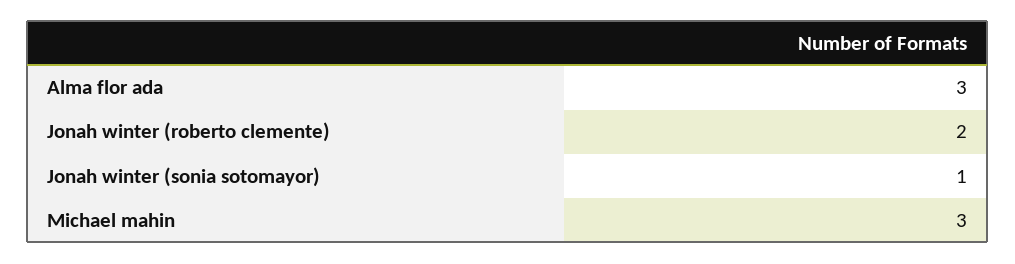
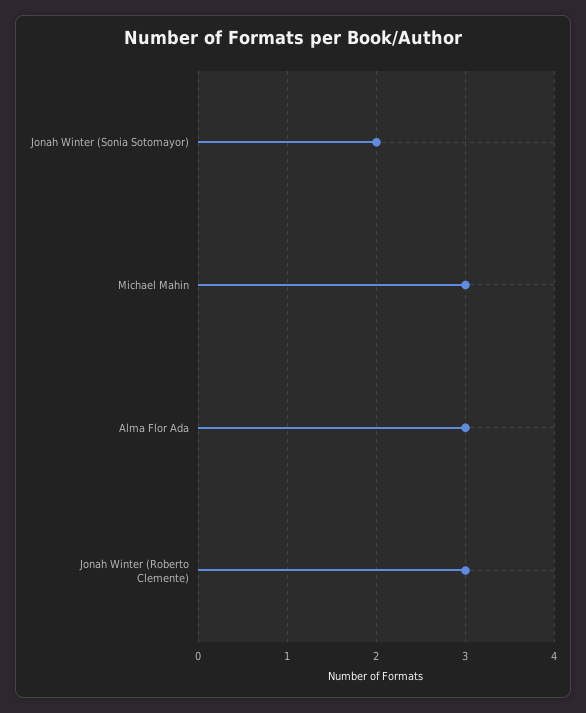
Jonah winter (roberto clemente): 2 -> 3
Jonah winter (sonia sotomayor): 1 -> 2

